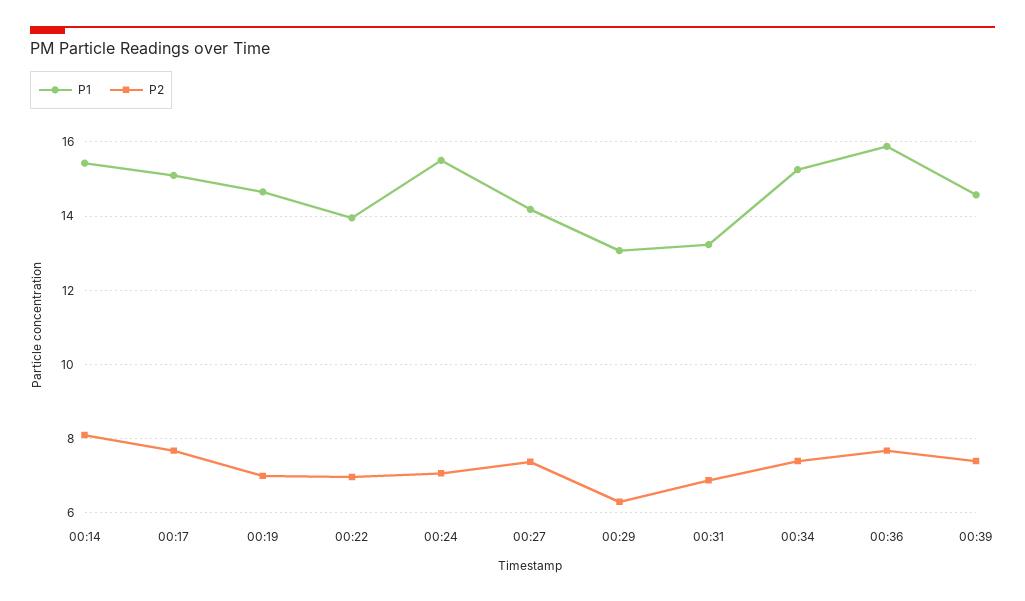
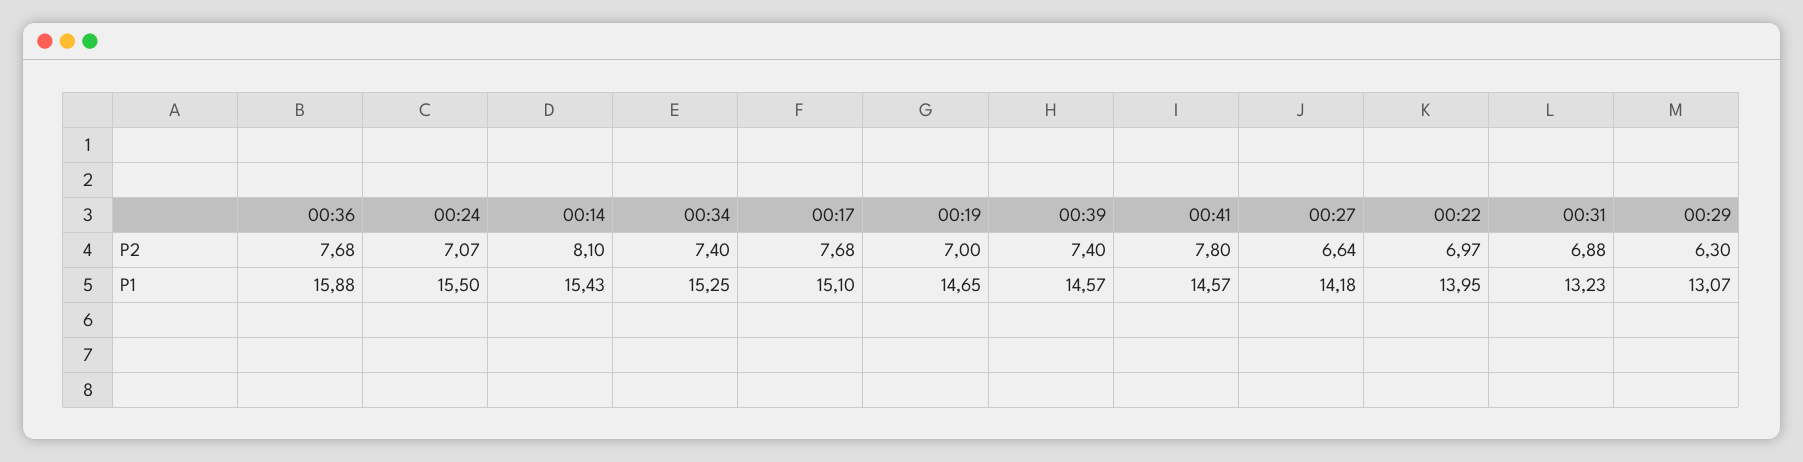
P2, 00:27: 7.4 -> 6.64
P2, 00:41: none -> 7.8
P1, 00:41: none -> 14.57

